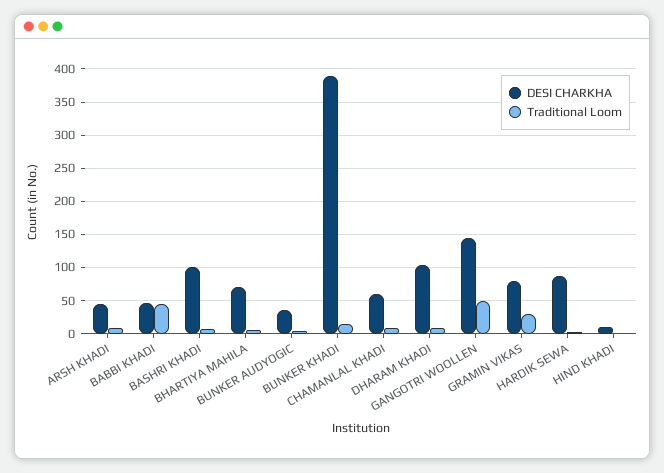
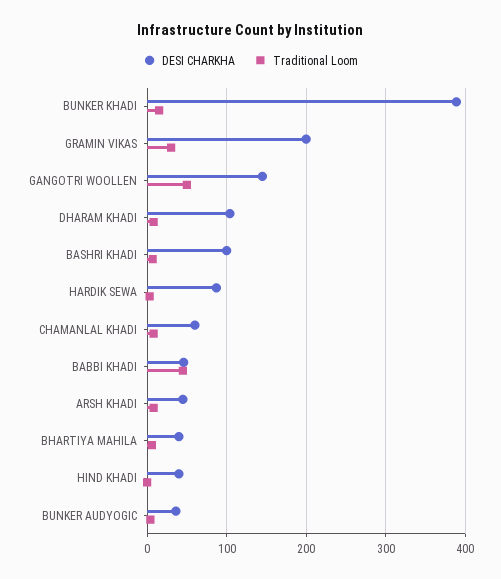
DESI CHARKHA, BHARTIYA MAHILA: 70 -> 40
DESI CHARKHA, GRAMIN VIKAS: 80 -> 200
DESI CHARKHA, HIND KHADI: 10 -> 40

